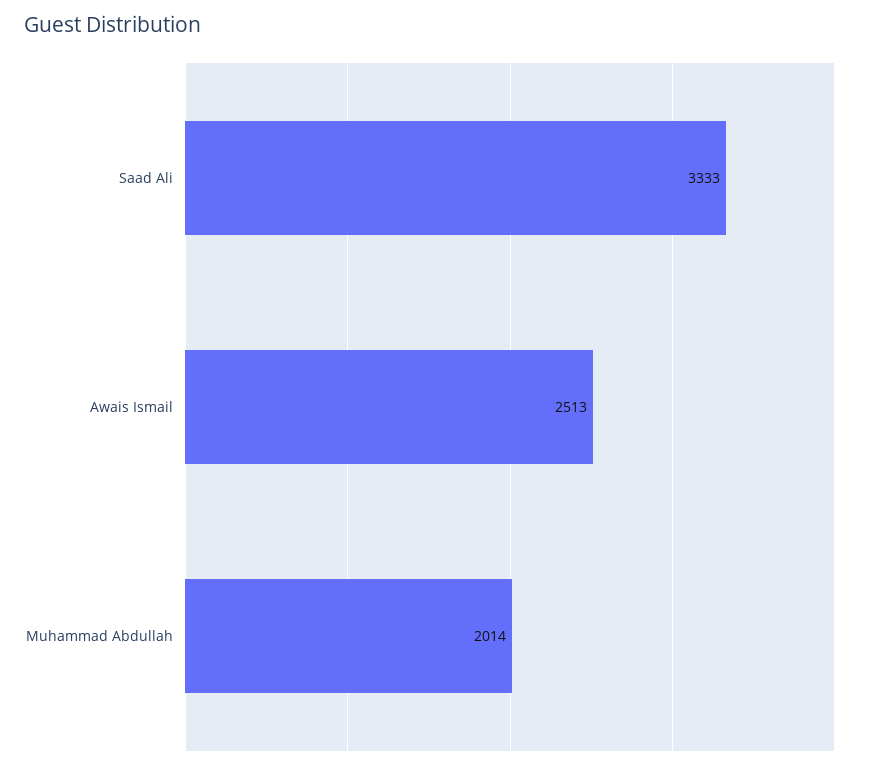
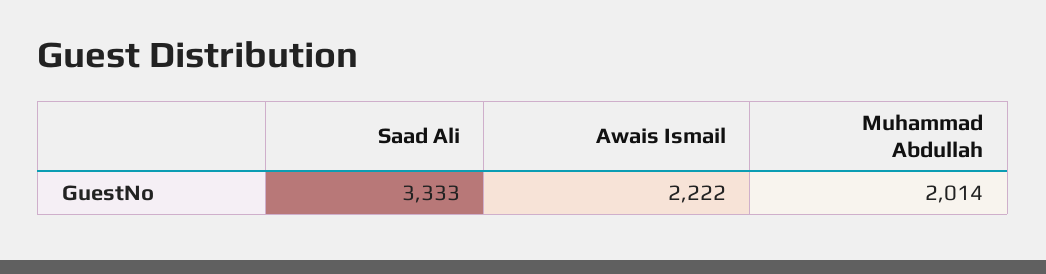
Awais Ismail: 2513 -> 2222

